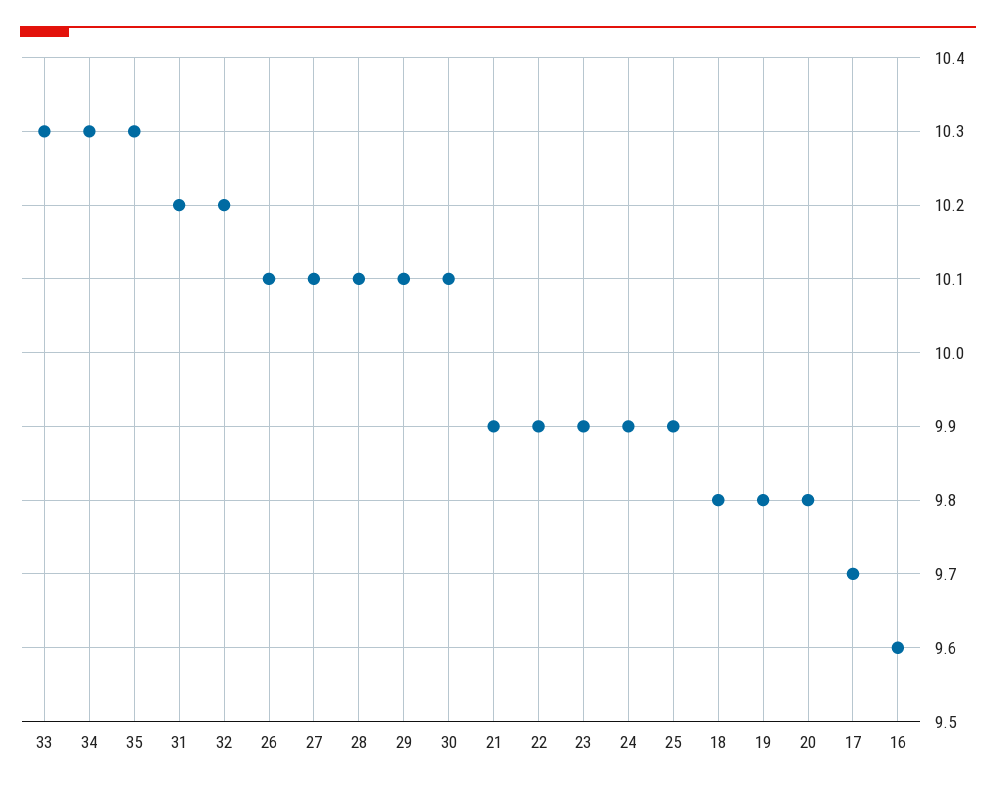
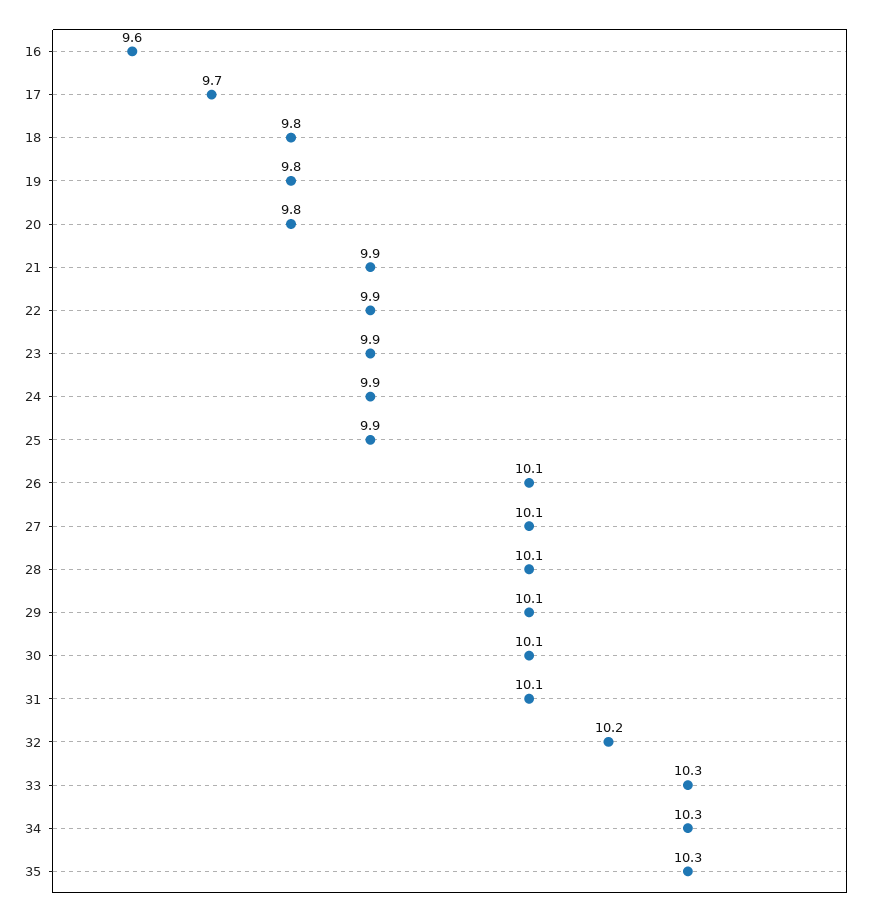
31: 10.2 -> 10.1

